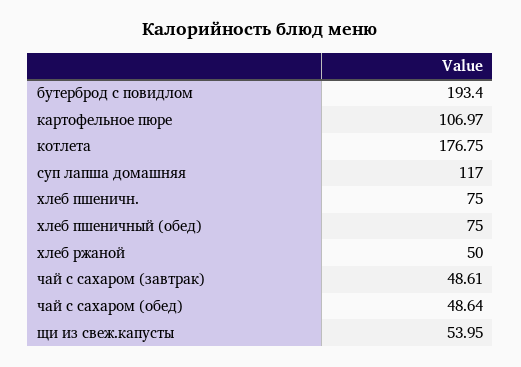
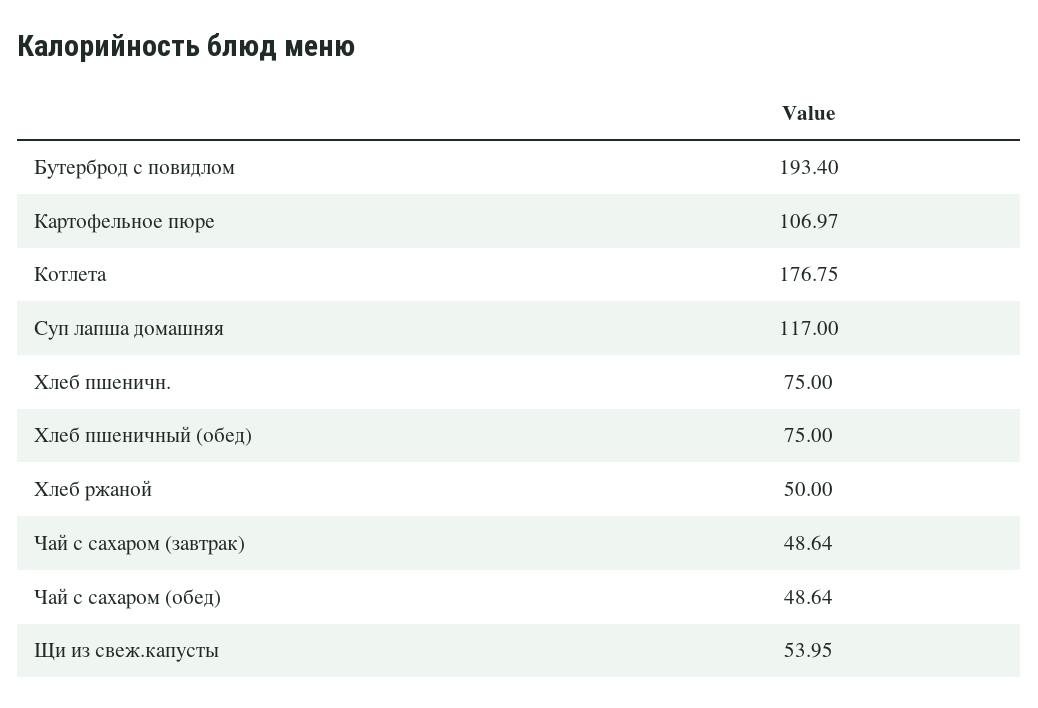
чай с сахаром (завтрак): 48.61 -> 48.64

